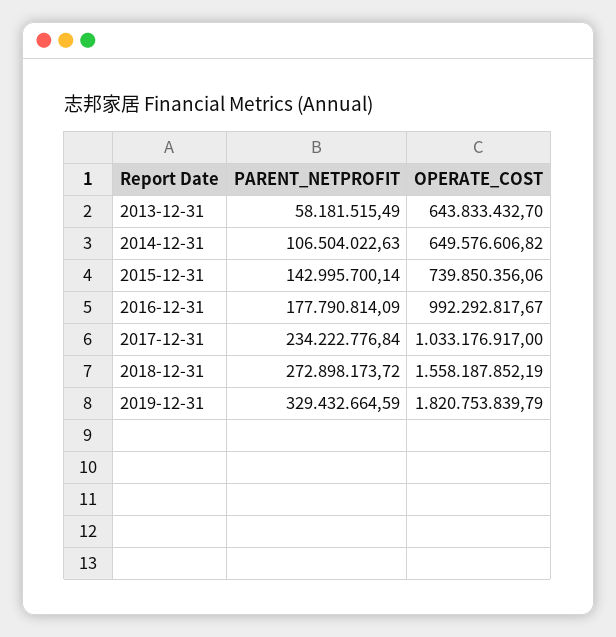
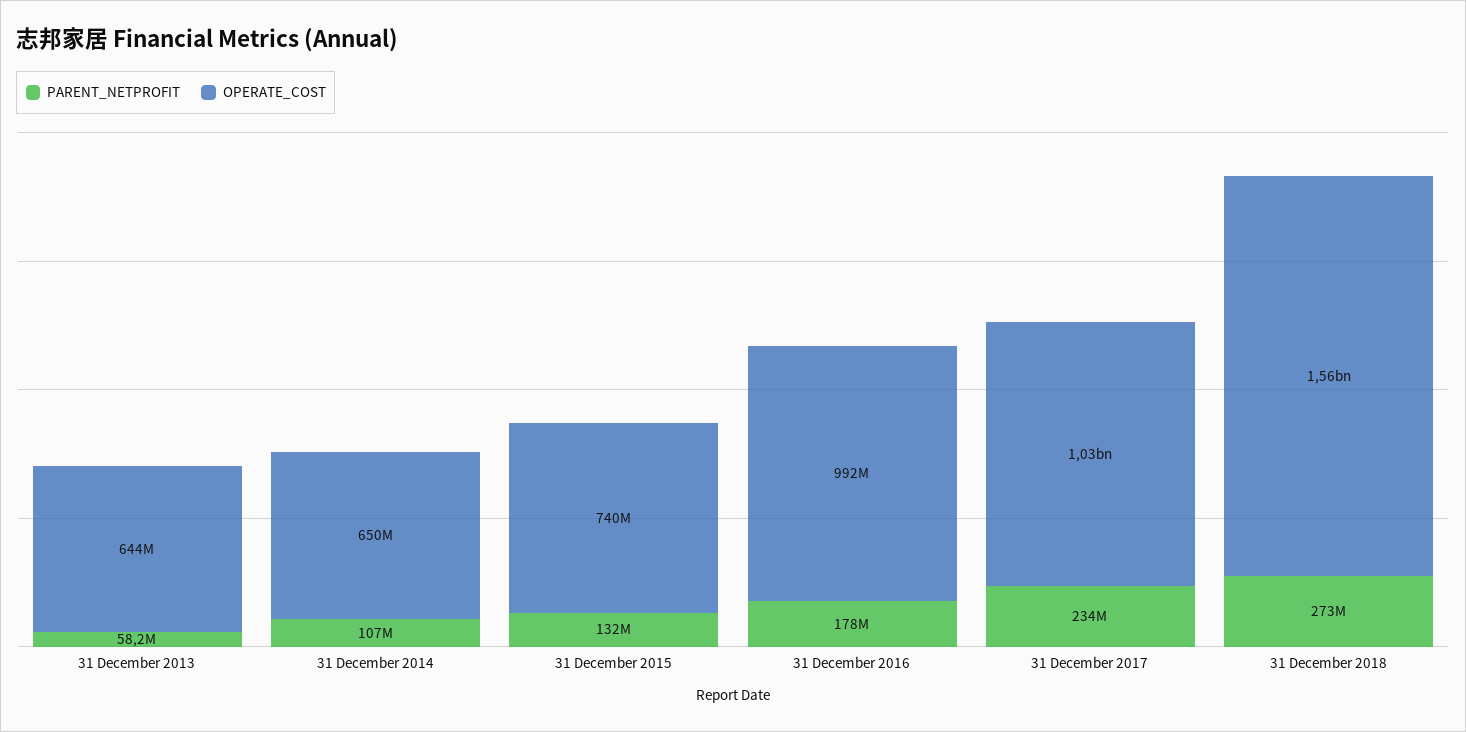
PARENT_NETPROFIT, 2015-12-31: 142995700.14 -> 132000000
PARENT_NETPROFIT, 2019-12-31: 329432664.59 -> none
OPERATE_COST, 2019-12-31: 1820753839.79 -> none

